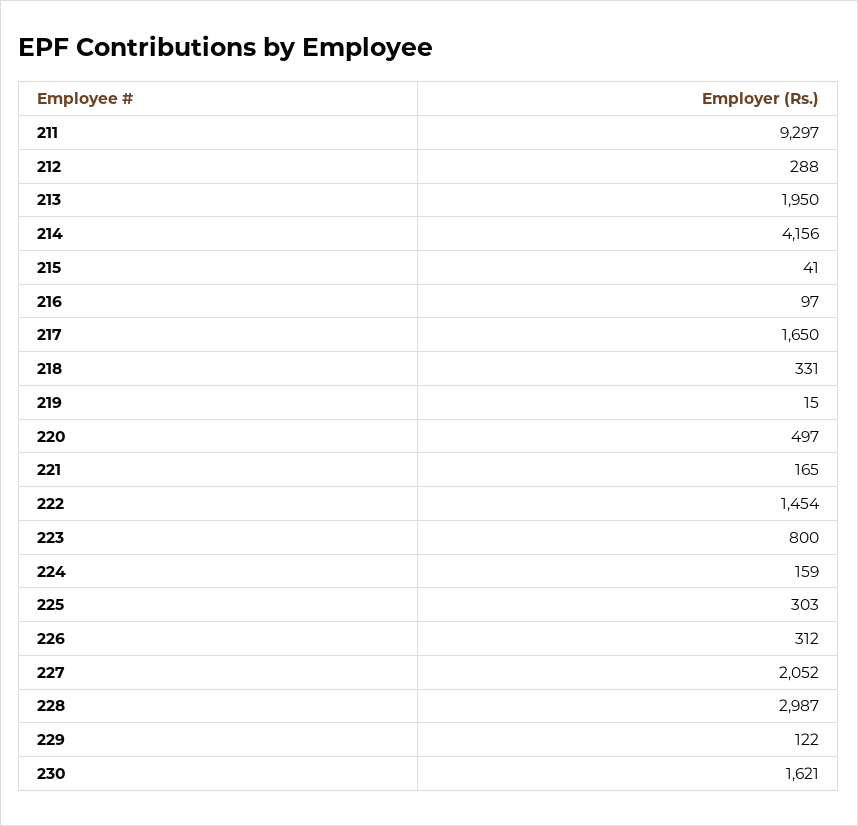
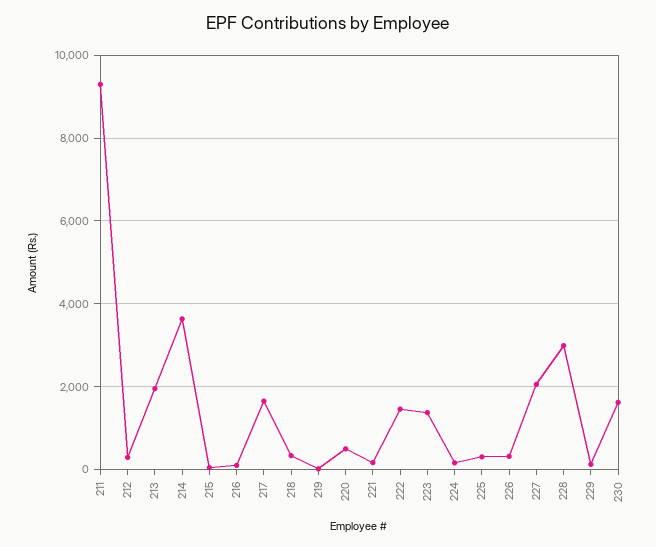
214: 4156 -> 3600
223: 800 -> 1400

